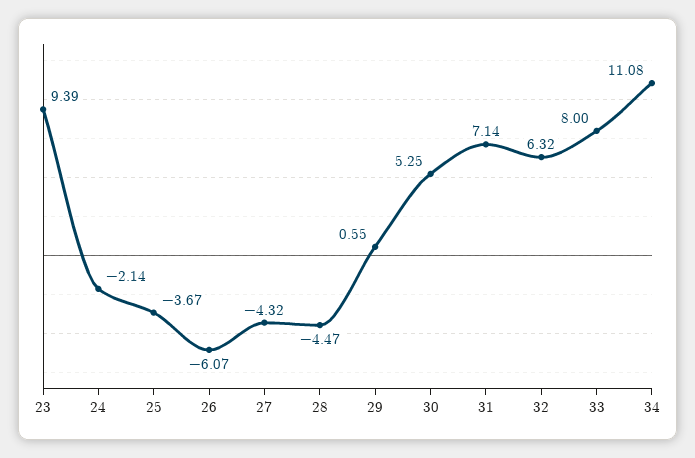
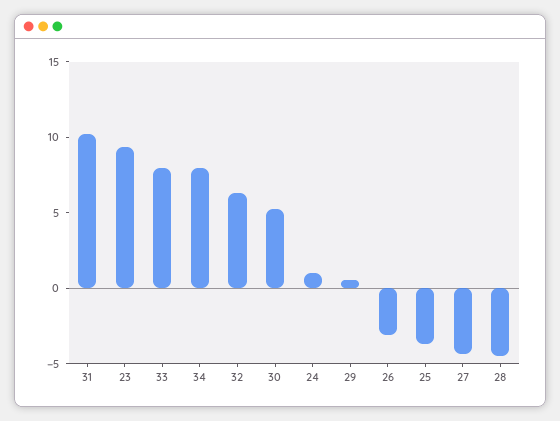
24: -2.14 -> 1
26: -6.07 -> -3
31: 7.14 -> 10
34: 11.08 -> 8

